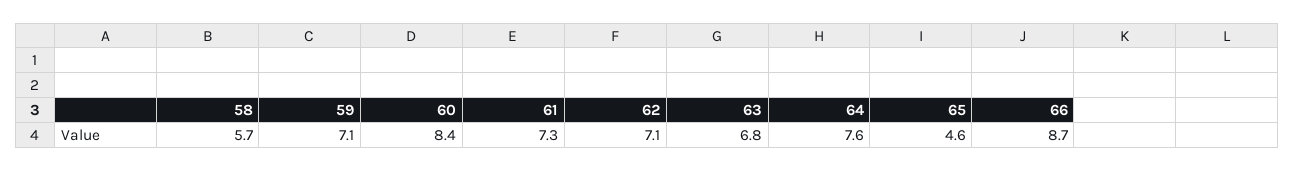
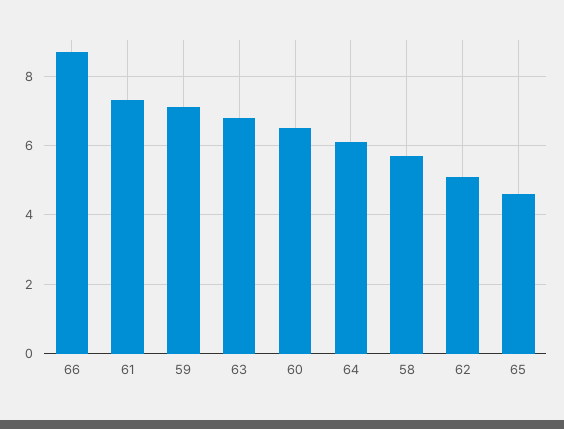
60: 8.4 -> 6.5
62: 7.1 -> 5
64: 7.6 -> 6

